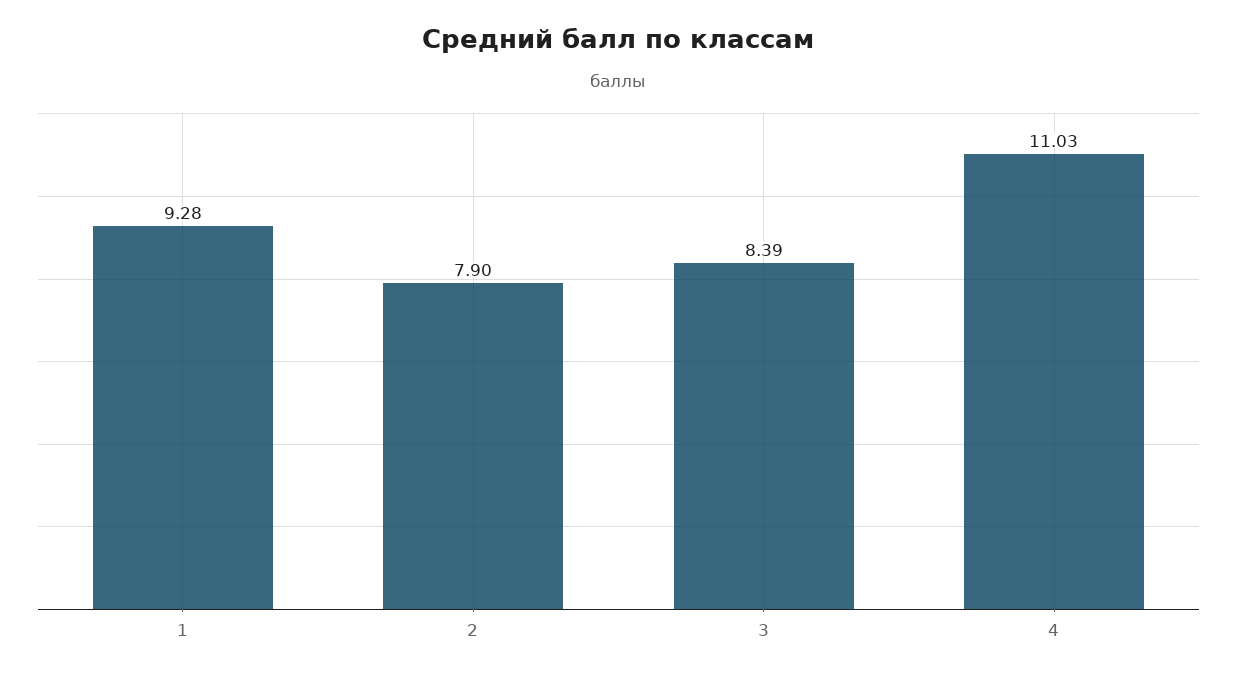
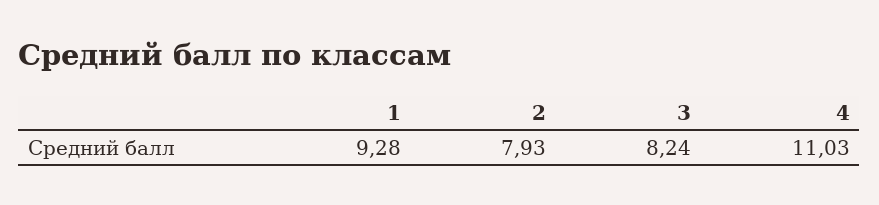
2: 7.9 -> 7.93
3: 8.39 -> 8.24

